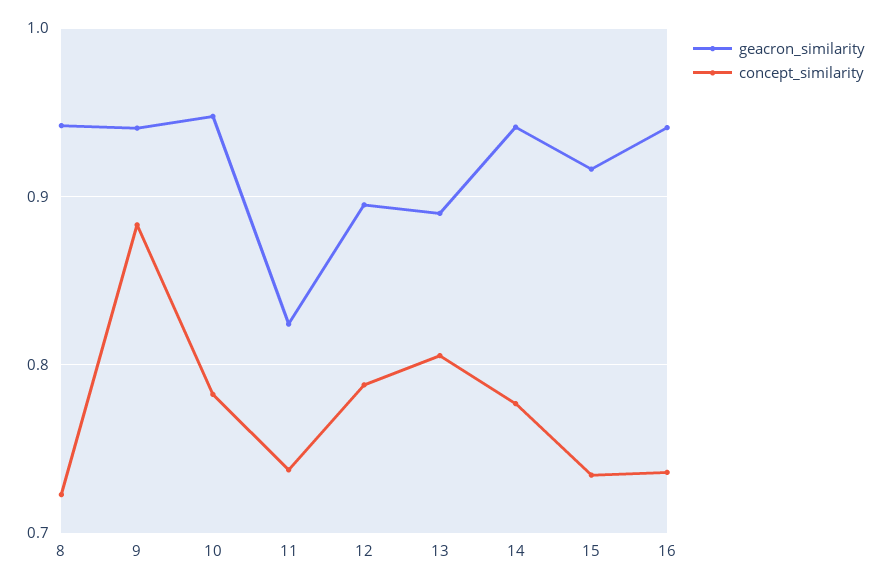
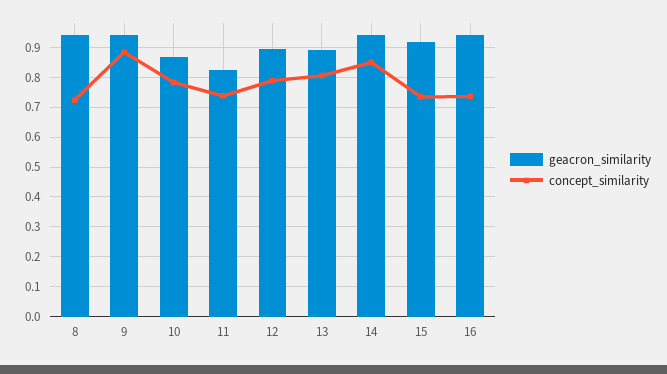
geacron_similarity, 10: 0.95 -> 0.875
concept_similarity, 14: 0.78 -> 0.85

